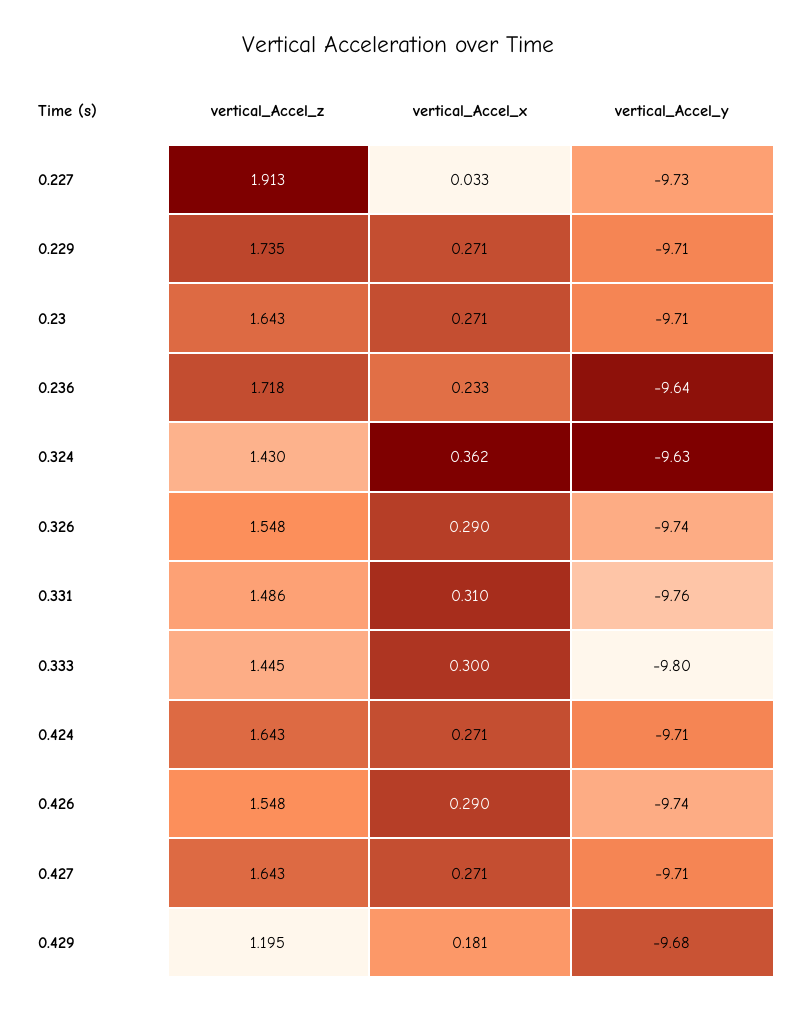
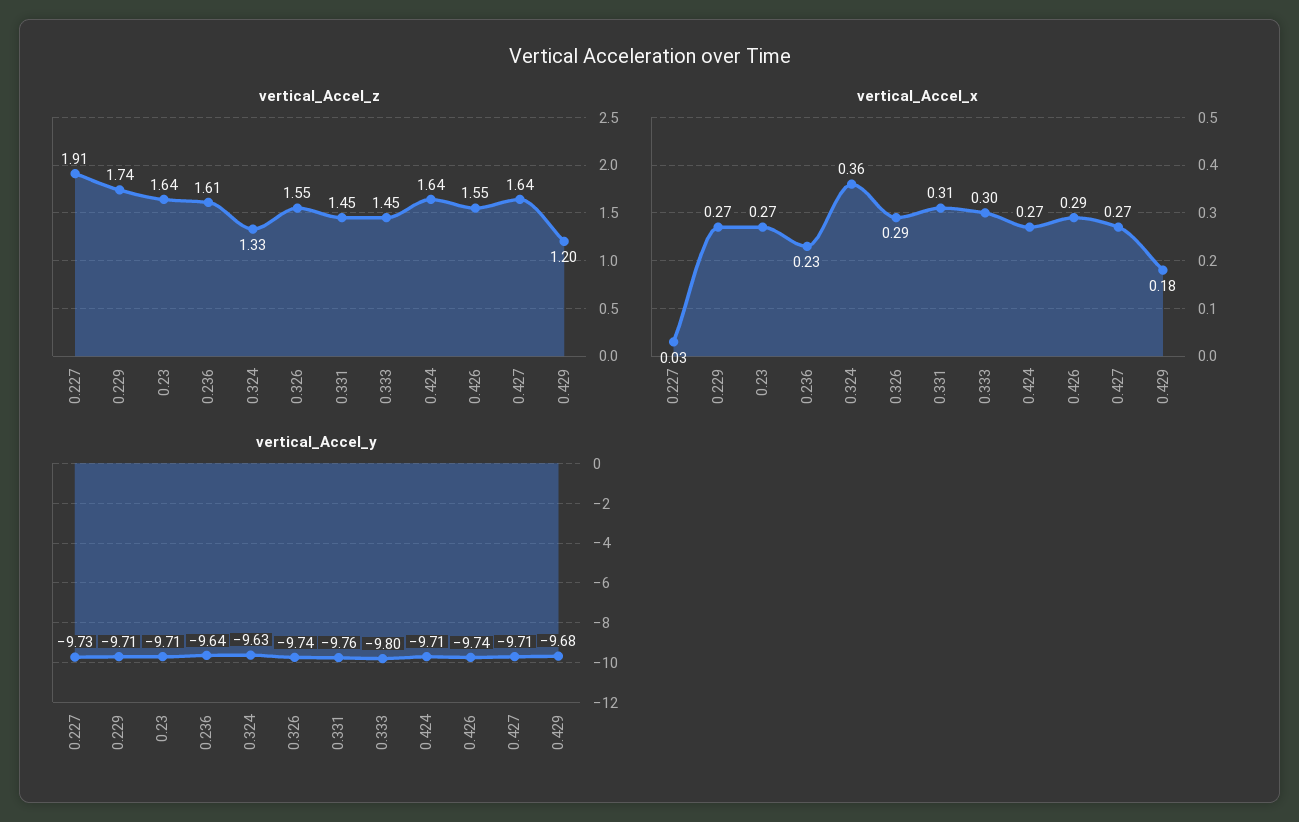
vertical_Accel_z, 0.236: 1.718 -> 1.61
vertical_Accel_z, 0.324: 1.43 -> 1.33
vertical_Accel_z, 0.331: 1.486 -> 1.45

